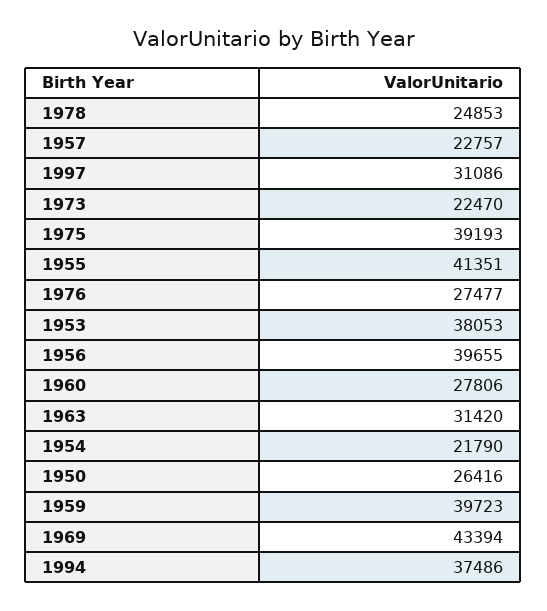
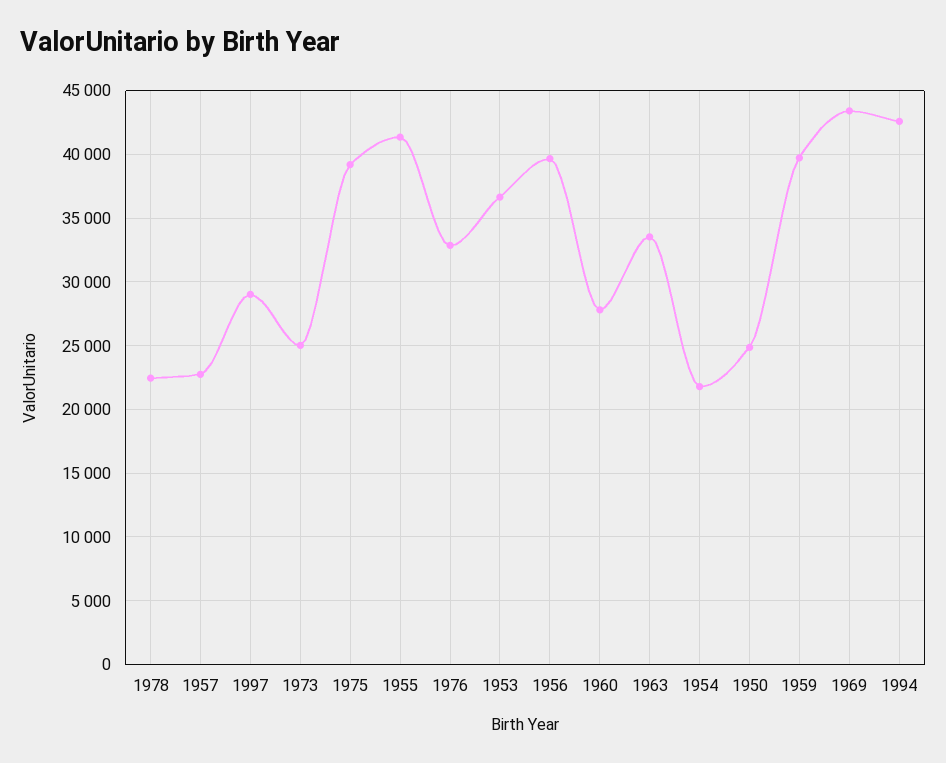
1978: 24853 -> 22500
1997: 31086 -> 29000
1973: 22470 -> 25000
1976: 27477 -> 33000
1953: 38053 -> 36500
1963: 31420 -> 33500
1950: 26416 -> 25000
1994: 37486 -> 42500

